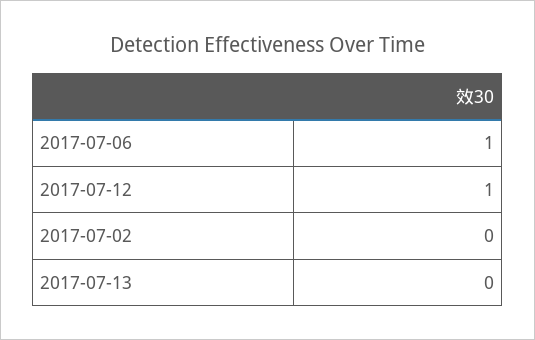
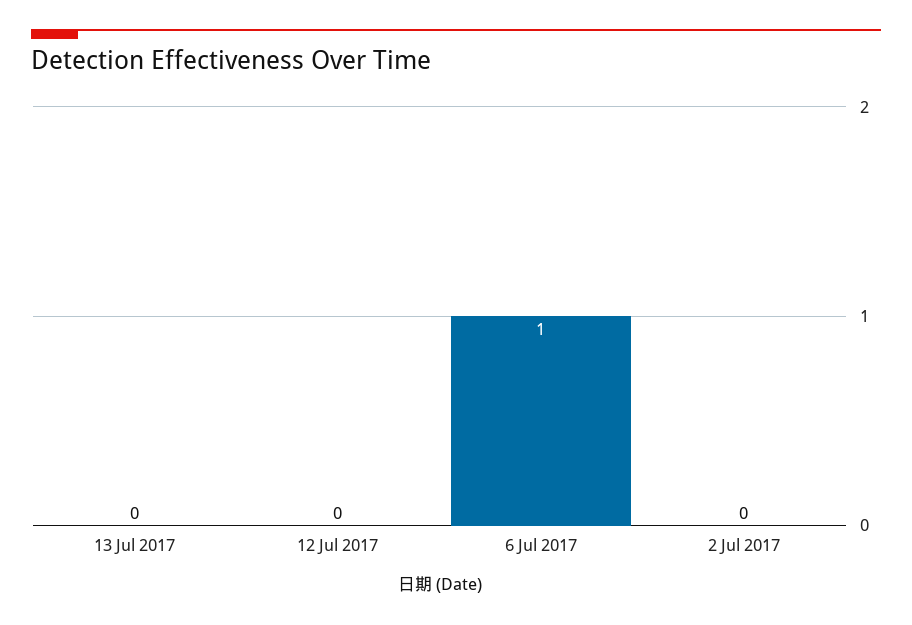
2017-07-12: 1 -> 0

